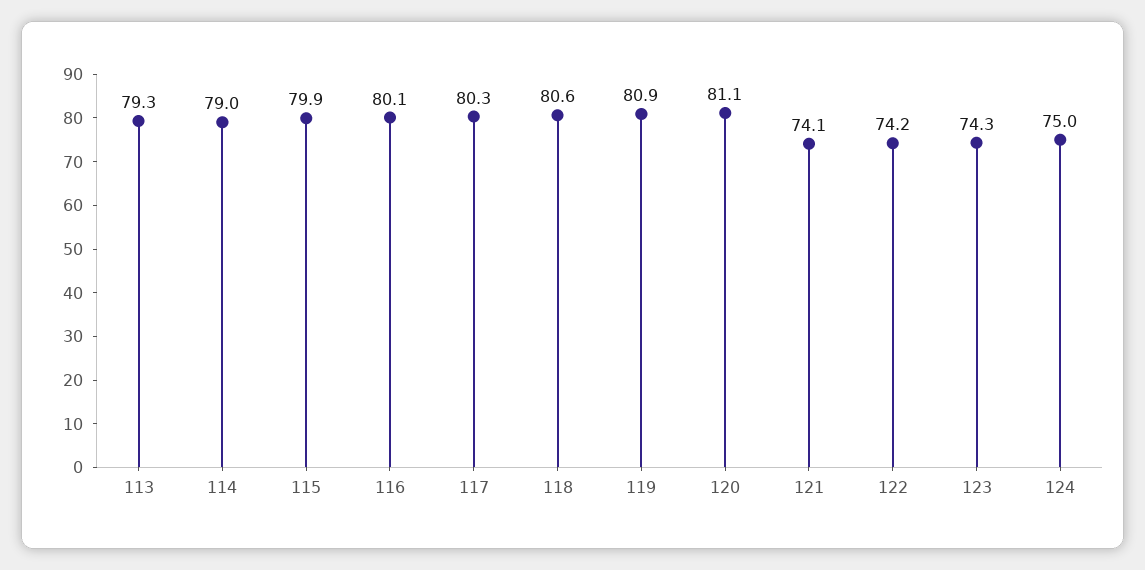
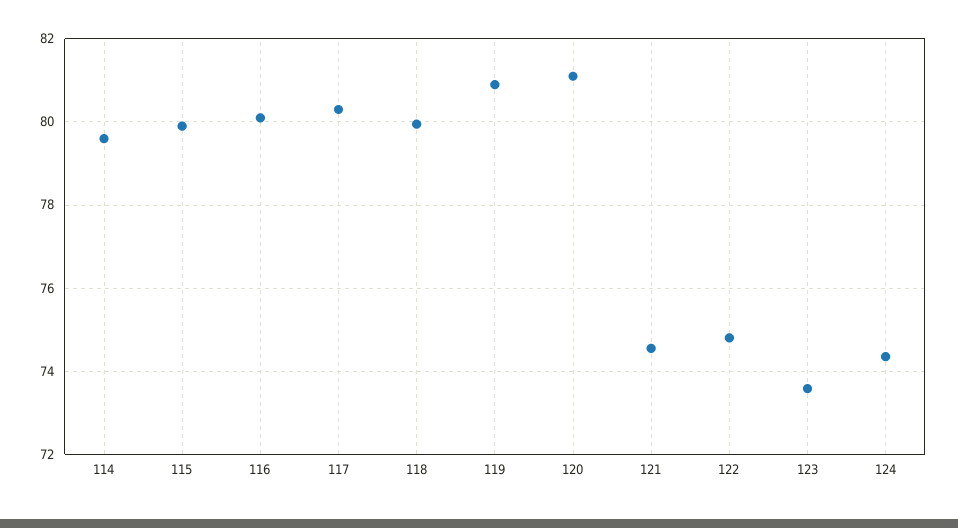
113: 79.3 -> none
114: 79 -> 79.6
118: 80.6 -> 80
121: 74.1 -> 74.6
122: 74.2 -> 74.8
123: 74.3 -> 73.6
124: 75 -> 74.4

